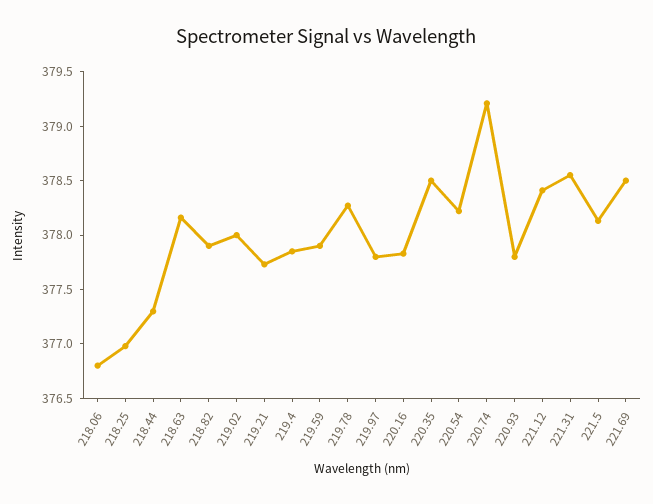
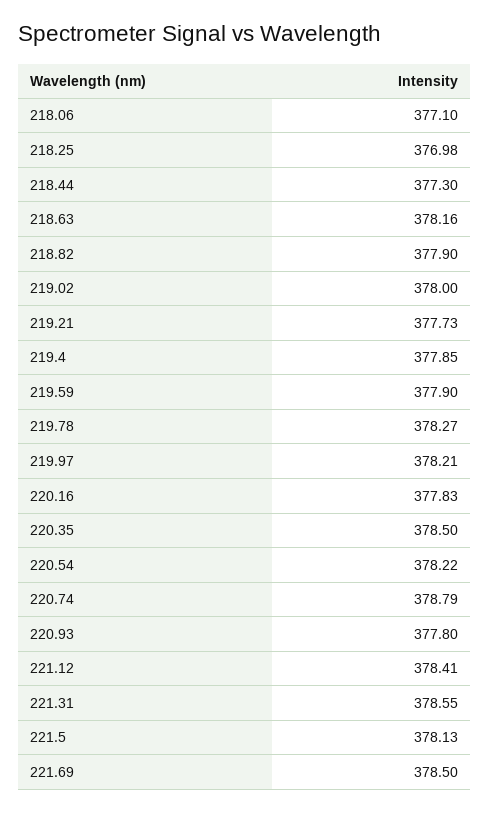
218.06: 376.8 -> 377.1
219.97: 377.8 -> 378.21
220.74: 379.2 -> 378.79

